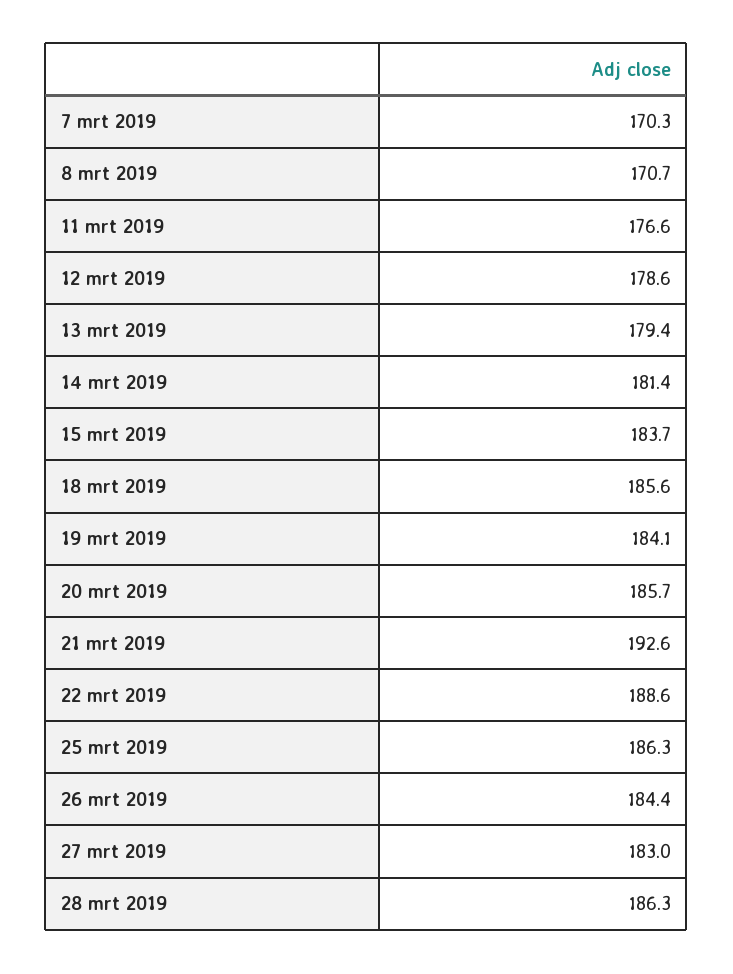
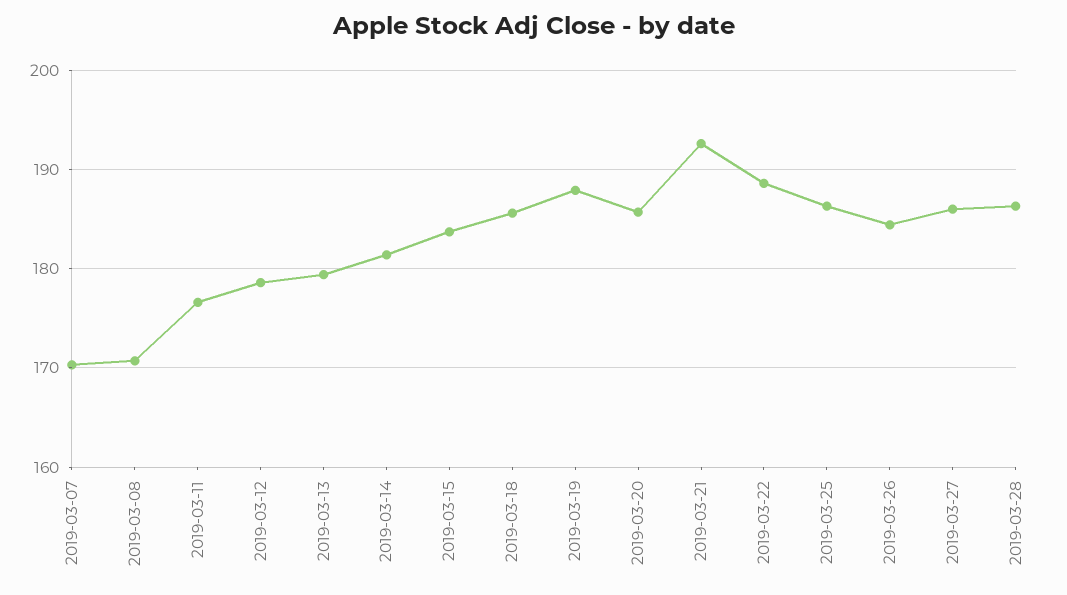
19 mrt 2019: 184.1 -> 188
27 mrt 2019: 183 -> 186

